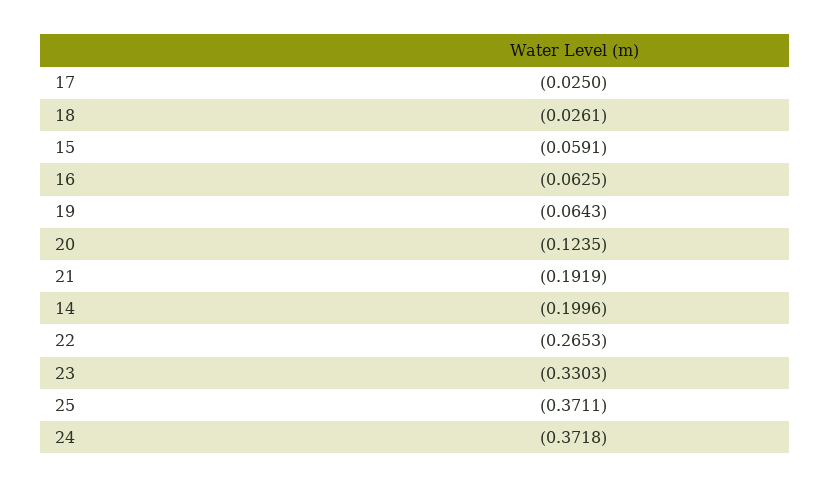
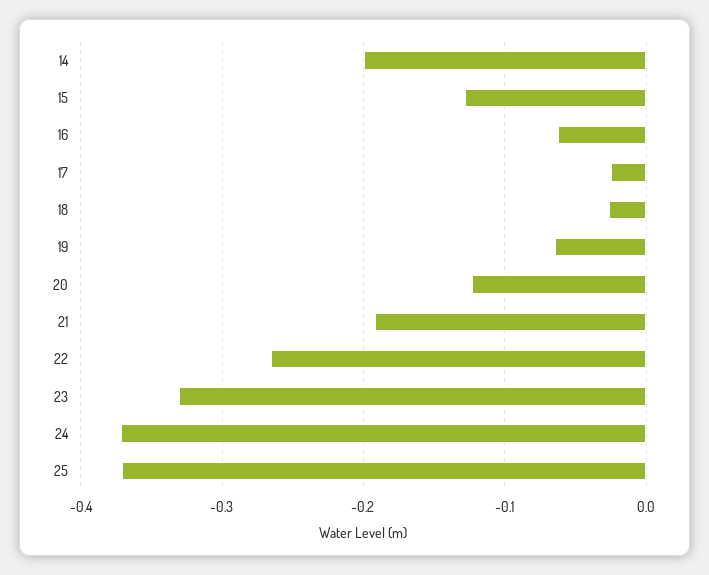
15: -0.0591 -> -0.13

